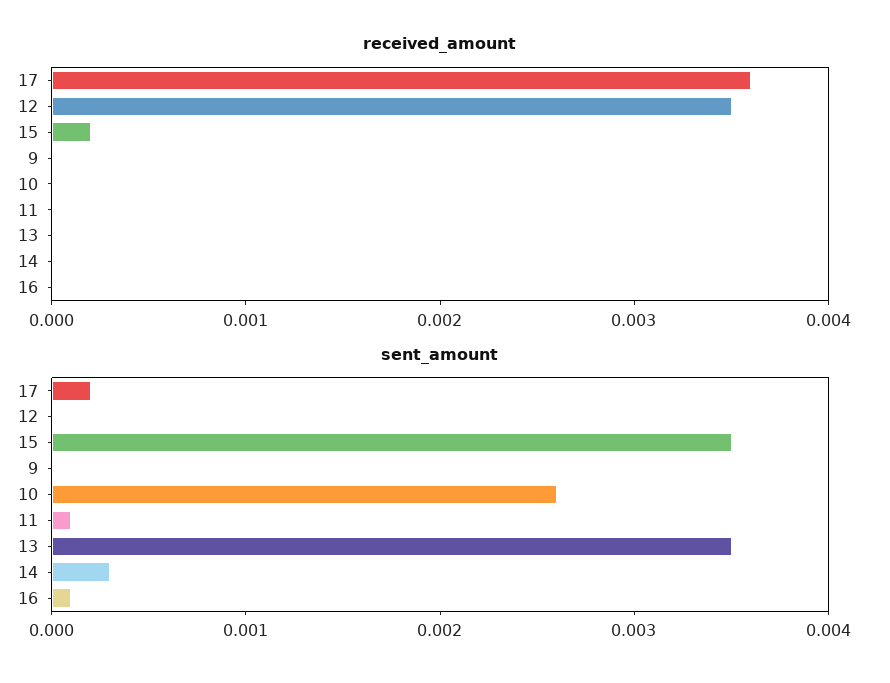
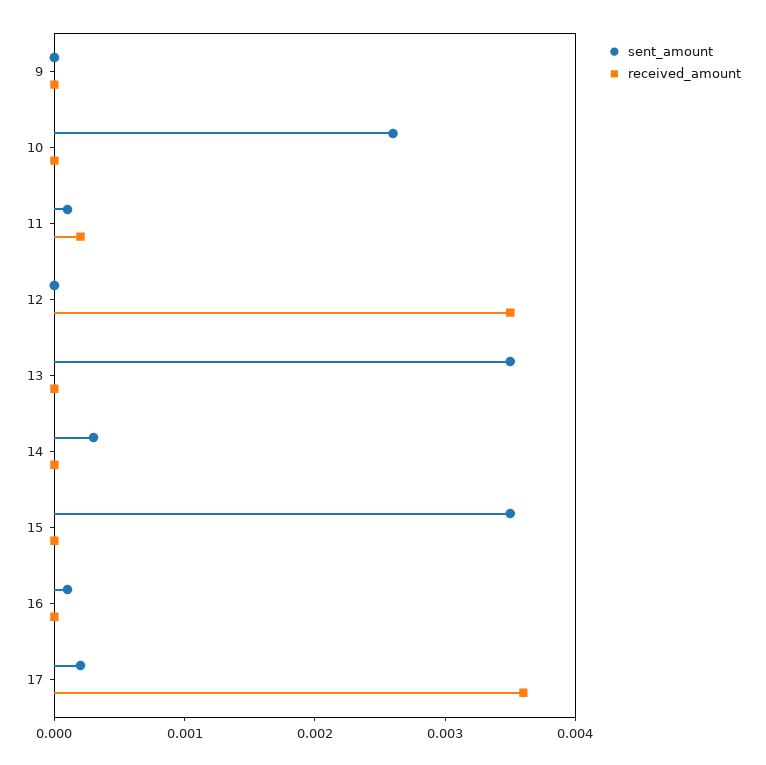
received_amount, 15: 0.0002 -> 0
received_amount, 11: 0 -> 0.0002

